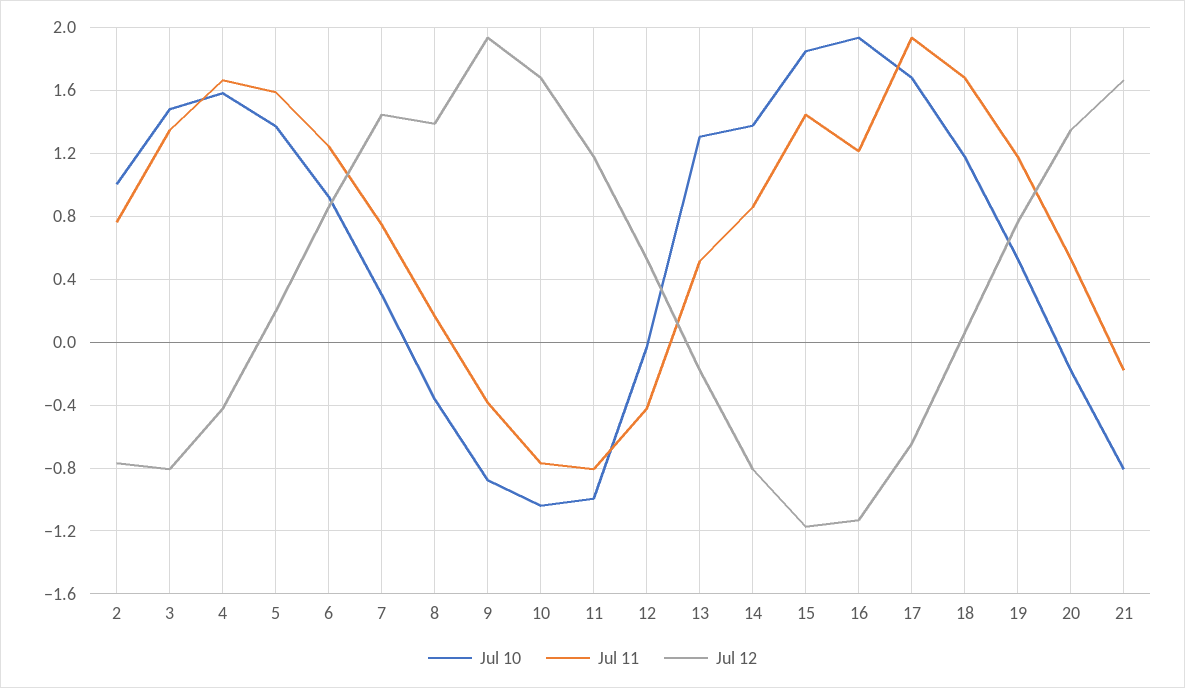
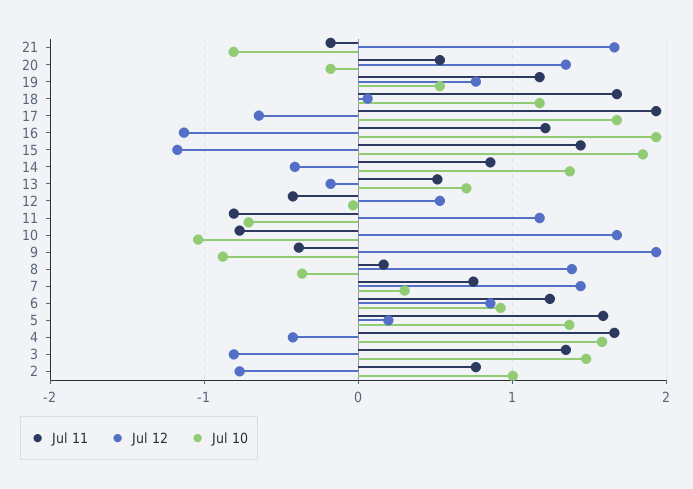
Jul 10, 11: -1 -> -0.7
Jul 10, 13: 1.3 -> 0.7
Jul 12, 14: -0.8 -> -0.4

